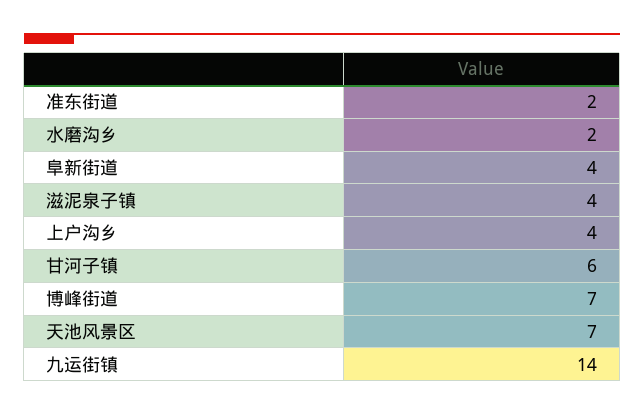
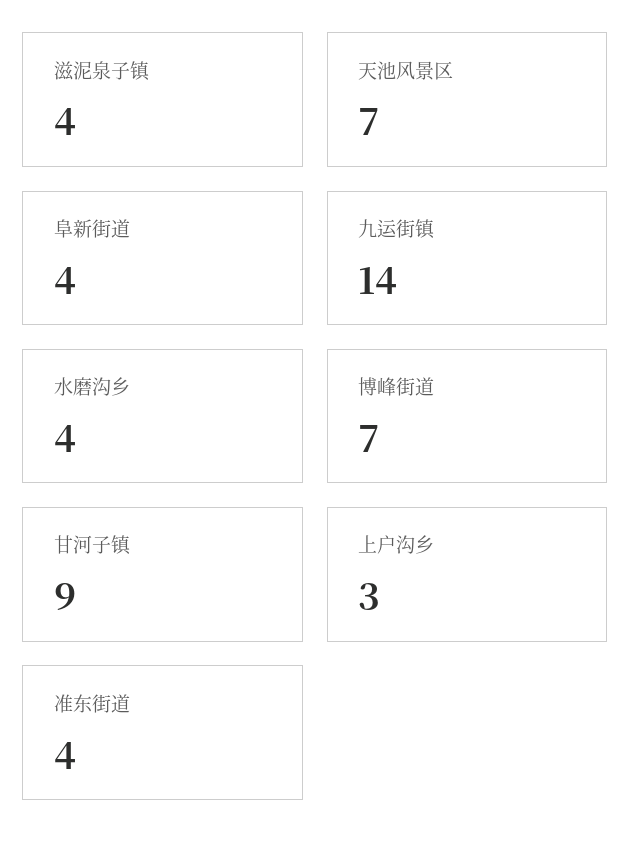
准东街道: 2 -> 4
水磨沟乡: 2 -> 4
上户沟乡: 4 -> 3
甘河子镇: 6 -> 9

